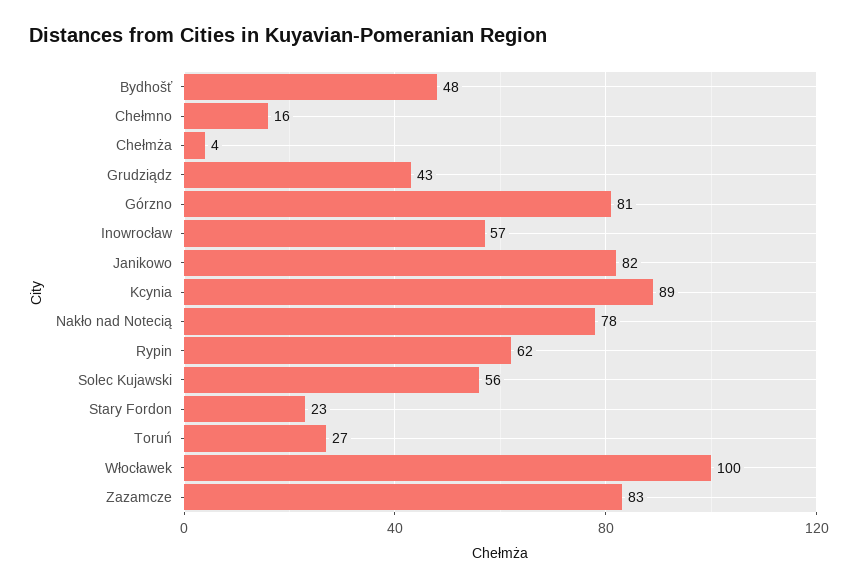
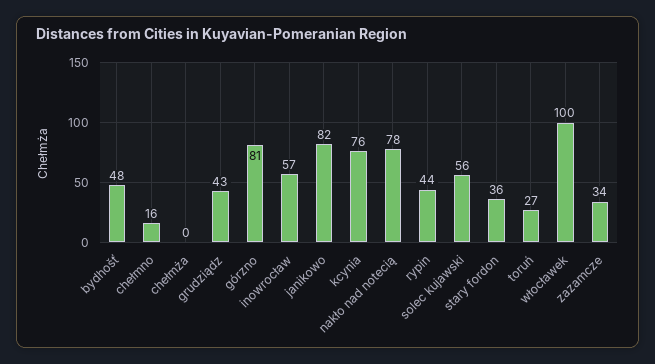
Chełmża: 4 -> 0
Kcynia: 89 -> 76
Rypin: 62 -> 44
Stary Fordon: 23 -> 36
Zazamcze: 83 -> 34

